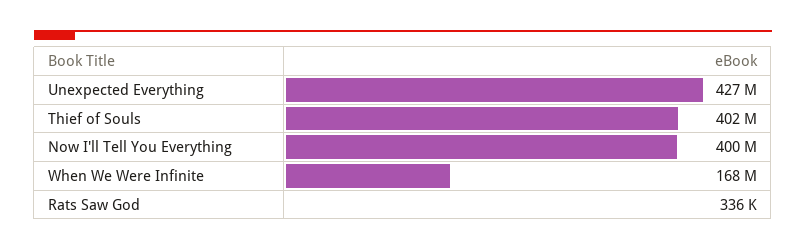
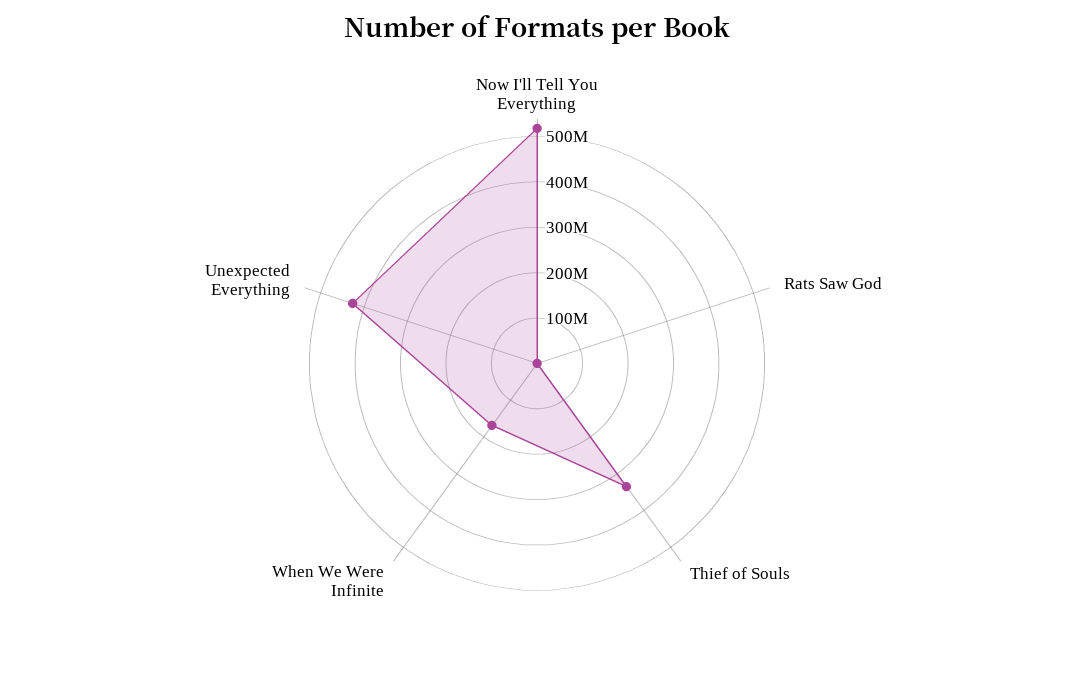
Thief of Souls: 402000000 -> 340000000
Now I'll Tell You Everything: 400000000 -> 520000000

